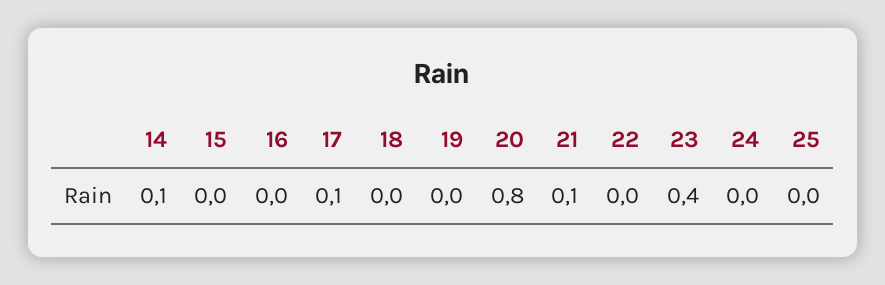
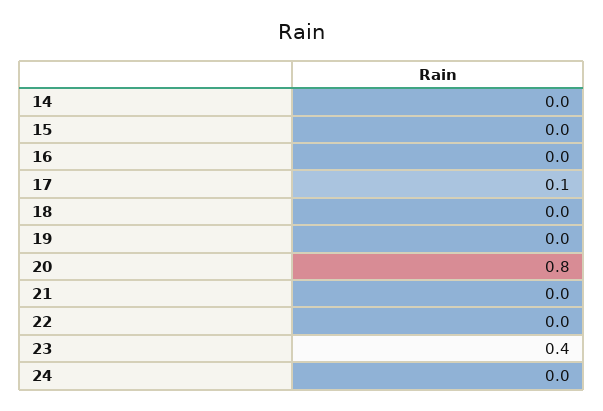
14: 0.1 -> 0
21: 0.1 -> 0
25: 0 -> none

